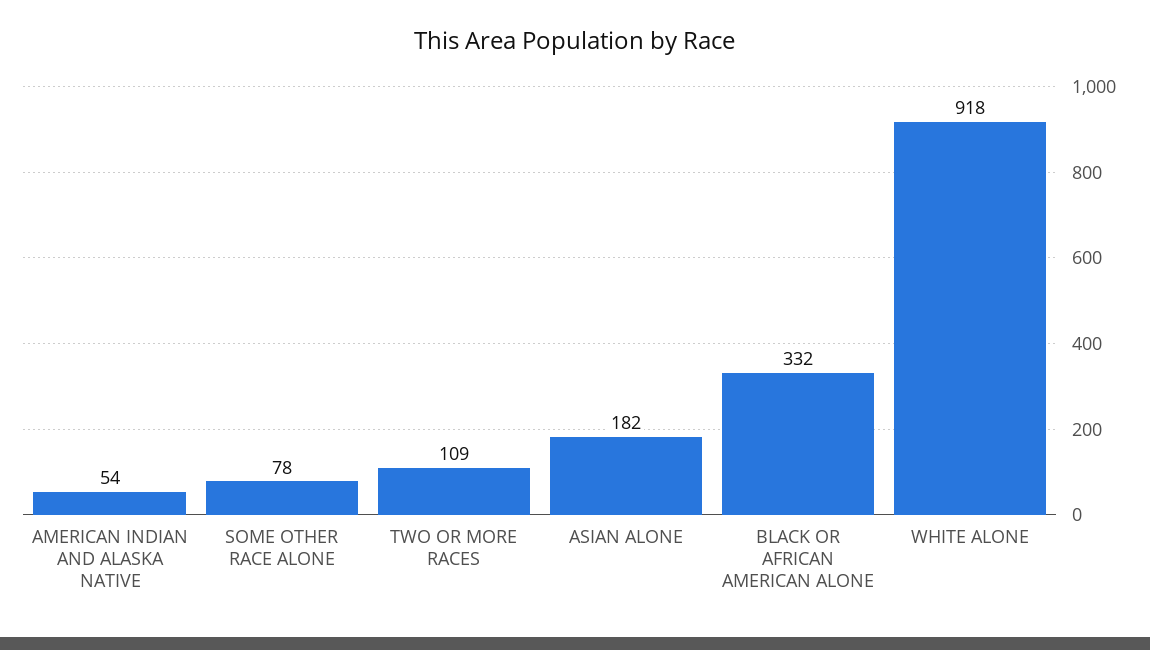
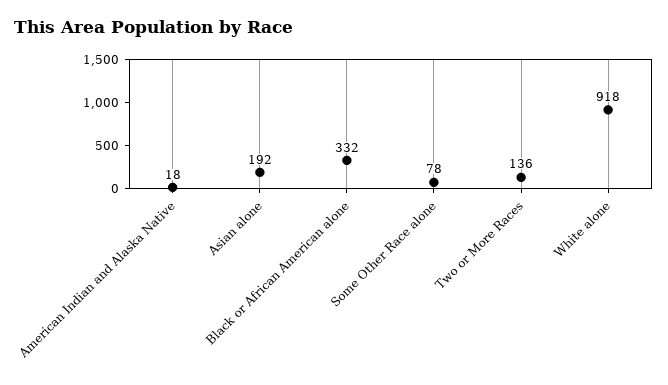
AMERICAN INDIAN AND ALASKA NATIVE: 54 -> 18
TWO OR MORE RACES: 109 -> 136
ASIAN ALONE: 182 -> 192

